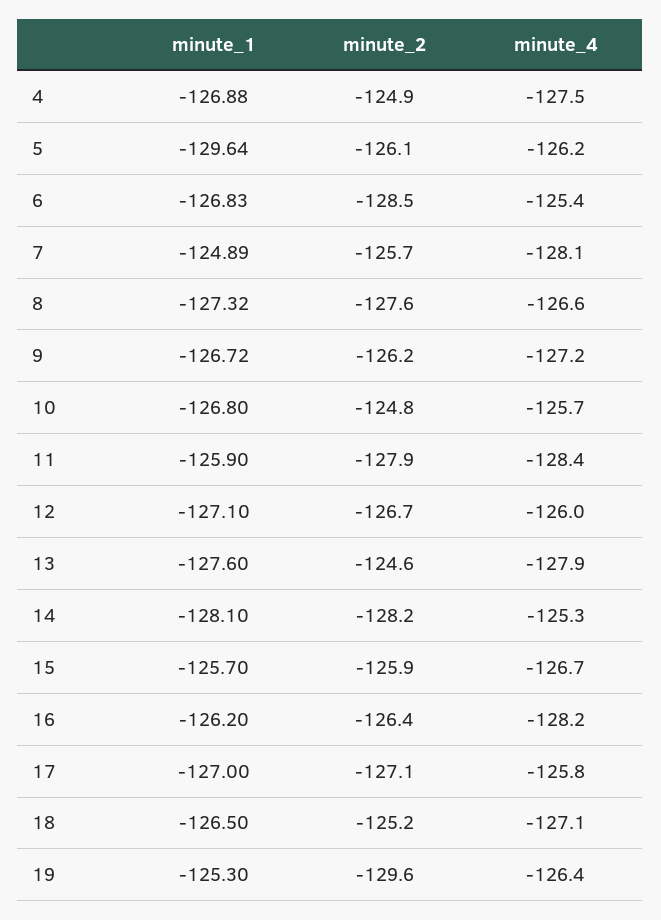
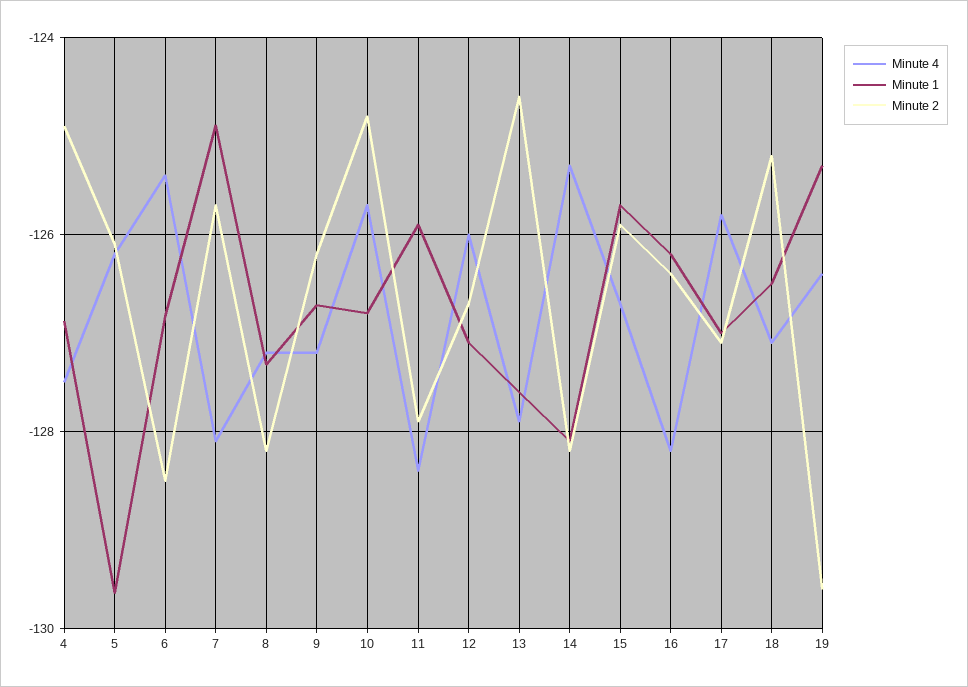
minute_2, 8: -127.6 -> -128.2
minute_4, 8: -126.6 -> -127.2

